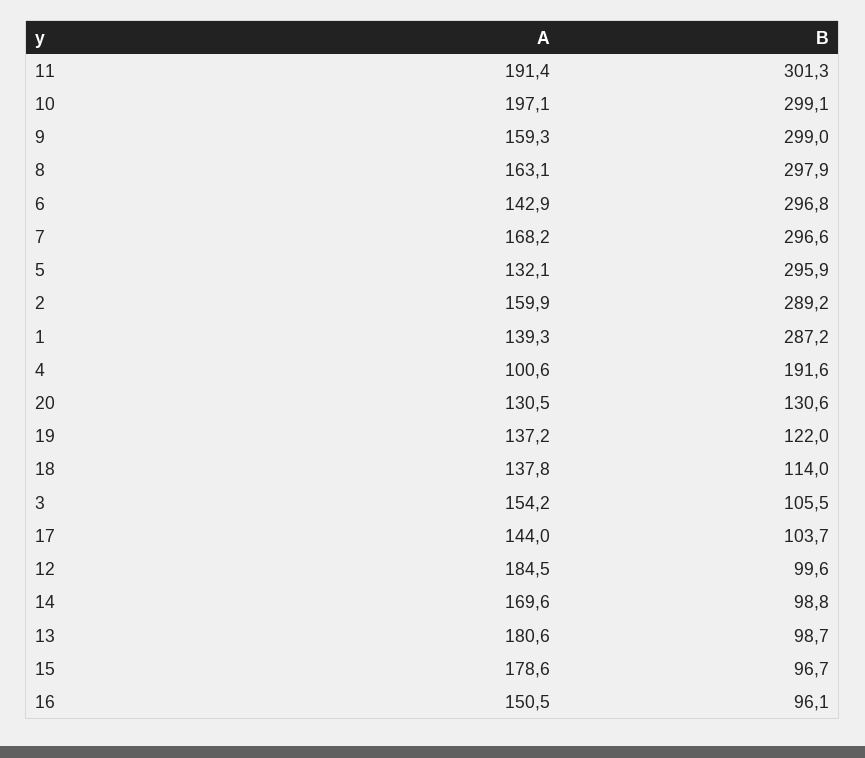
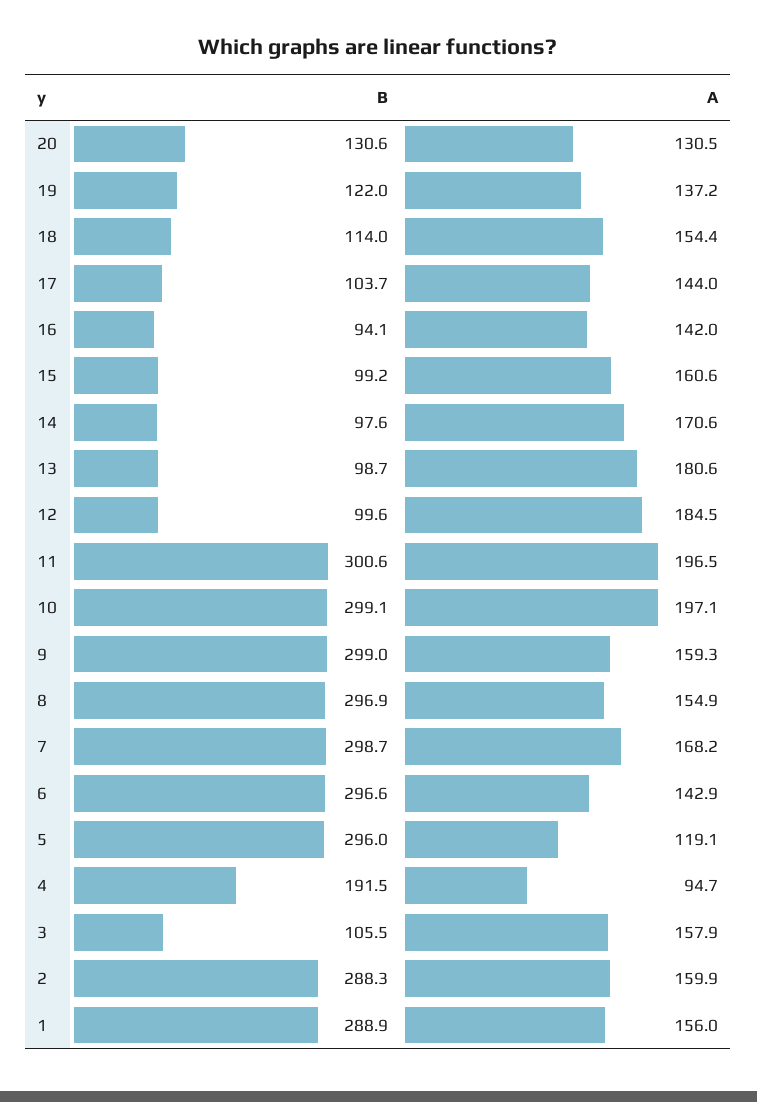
A, 11: 191.4 -> 196.5
B, 11: 301.3 -> 300.6
A, 8: 163.1 -> 154.9
B, 8: 297.9 -> 296.9
B, 6: 296.8 -> 296.6
B, 7: 296.6 -> 298.7
A, 5: 132.1 -> 119.1
B, 5: 295.9 -> 296
B, 2: 289.2 -> 288.3
A, 1: 139.3 -> 156
B, 1: 287.2 -> 288.9
A, 4: 100.6 -> 94.7
B, 4: 191.6 -> 191.5
A, 18: 137.8 -> 154.4
A, 3: 154.2 -> 157.9
A, 14: 169.6 -> 170.6
B, 14: 98.8 -> 97.6
A, 15: 178.6 -> 160.6
B, 15: 96.7 -> 99.2
A, 16: 150.5 -> 142
B, 16: 96.1 -> 94.1

